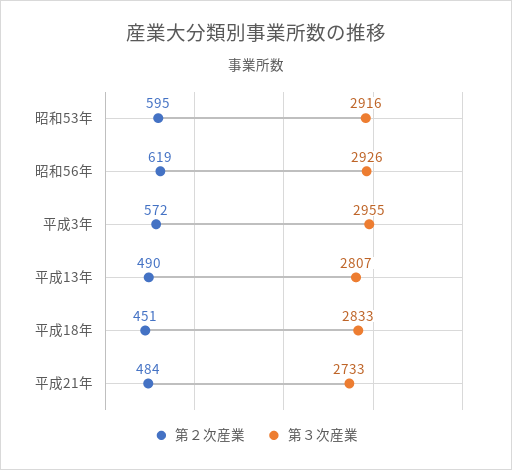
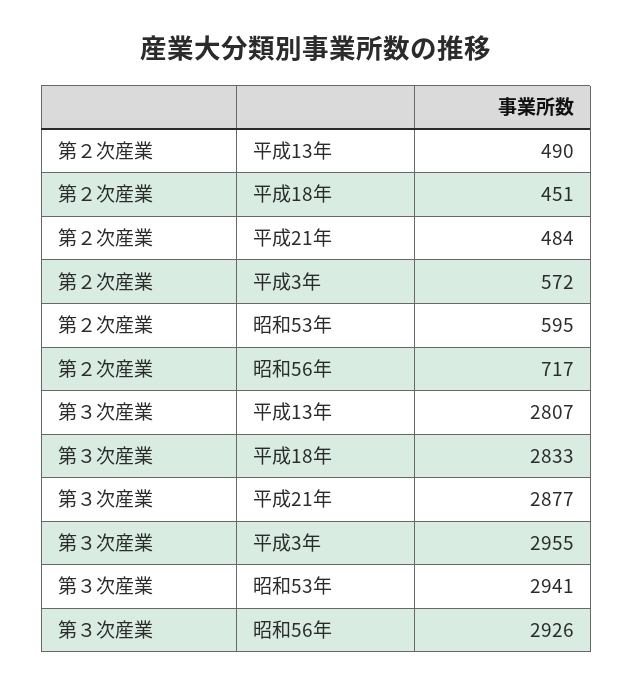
第３次産業, 昭和53年: 2916 -> 2941
第２次産業, 昭和56年: 619 -> 717
第３次産業, 平成21年: 2733 -> 2877

